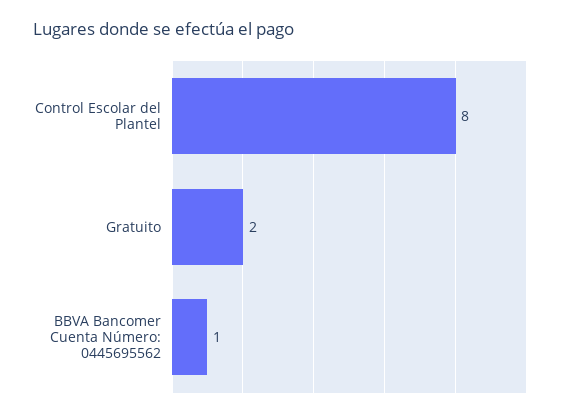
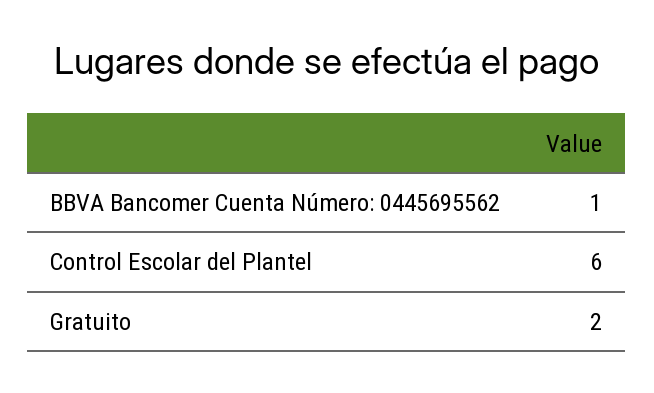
Control Escolar del Plantel: 8 -> 6

